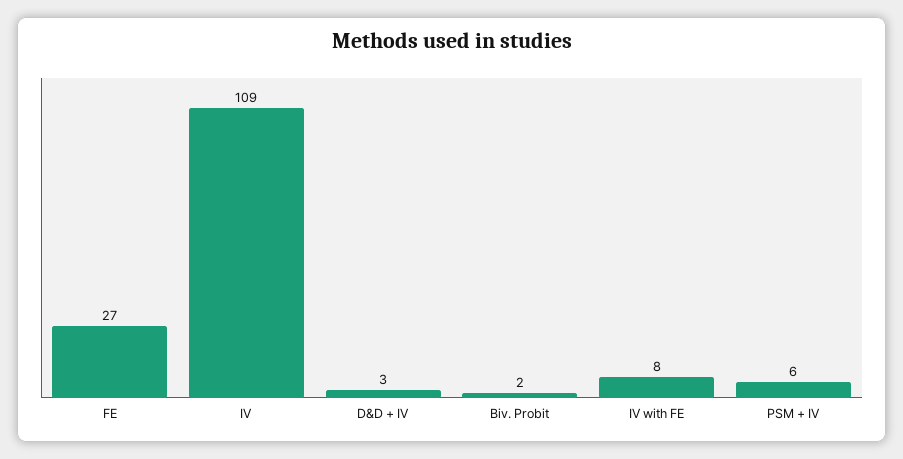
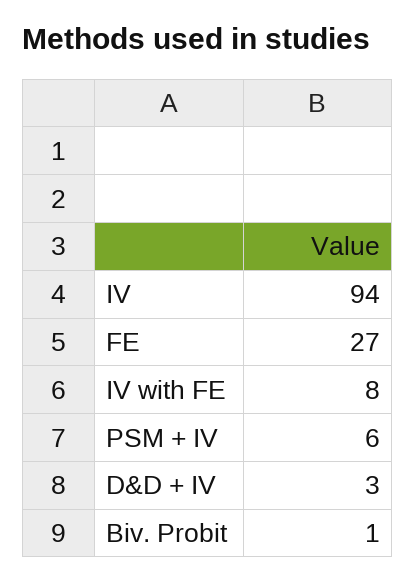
IV: 109 -> 94
Biv. Probit: 2 -> 1

